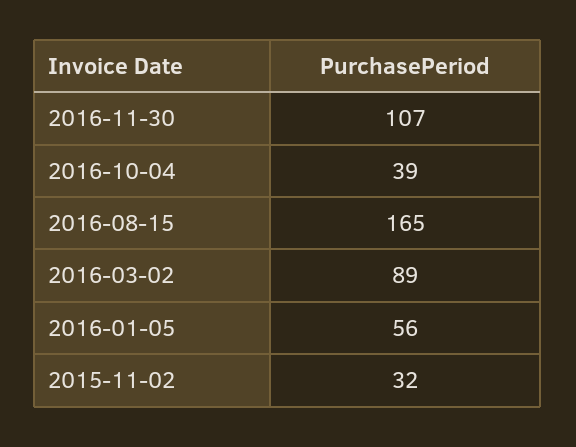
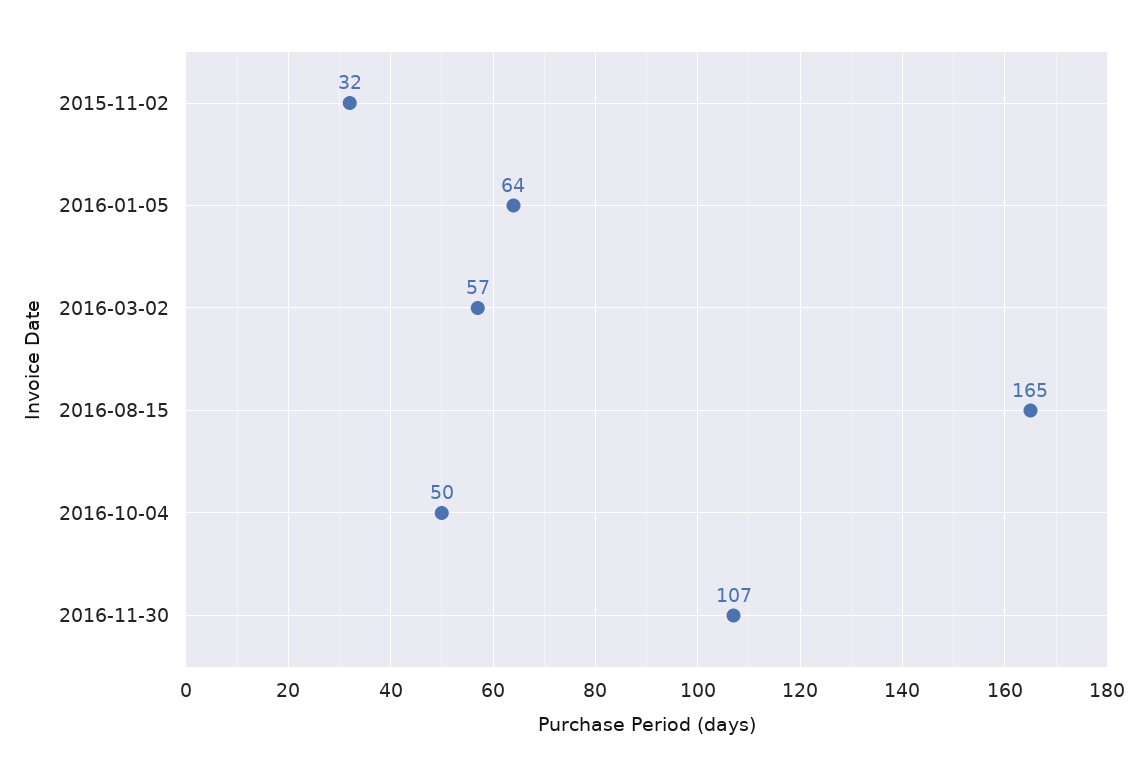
2016-10-04: 39 -> 50
2016-03-02: 89 -> 57
2016-01-05: 56 -> 64

